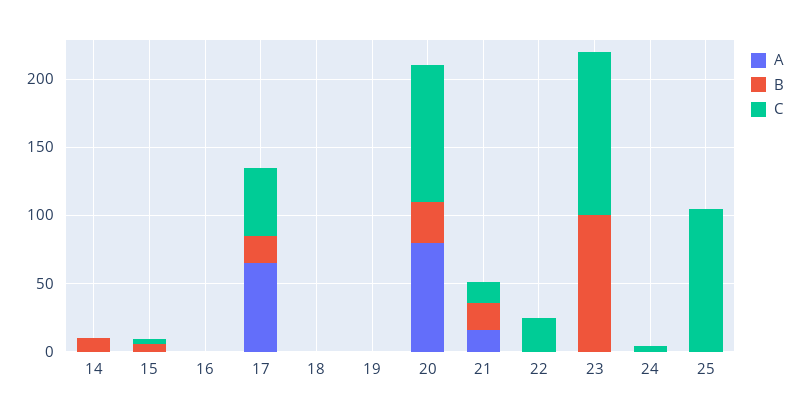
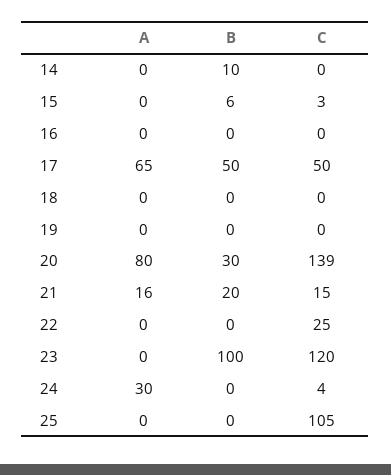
B, 17: 20 -> 50
C, 20: 100 -> 139
A, 24: 0 -> 30

